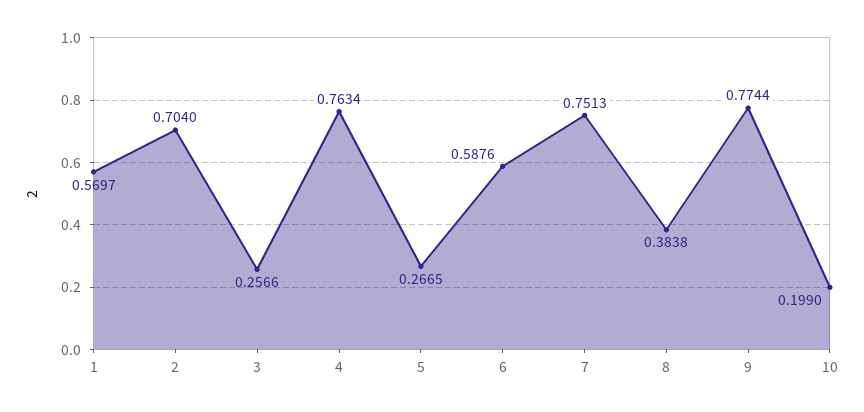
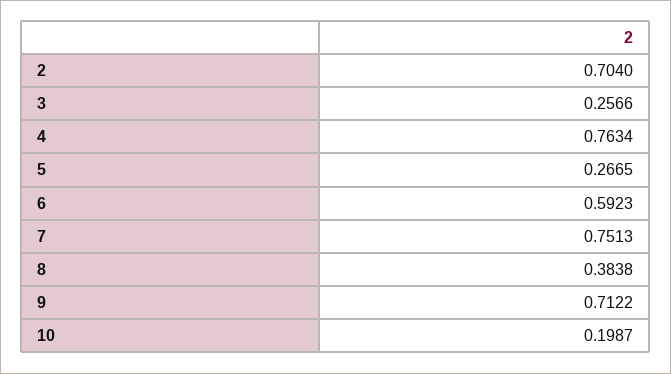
1: 0.5697 -> none
6: 0.5876 -> 0.5923
9: 0.7744 -> 0.7122
10: 0.199 -> 0.1987

